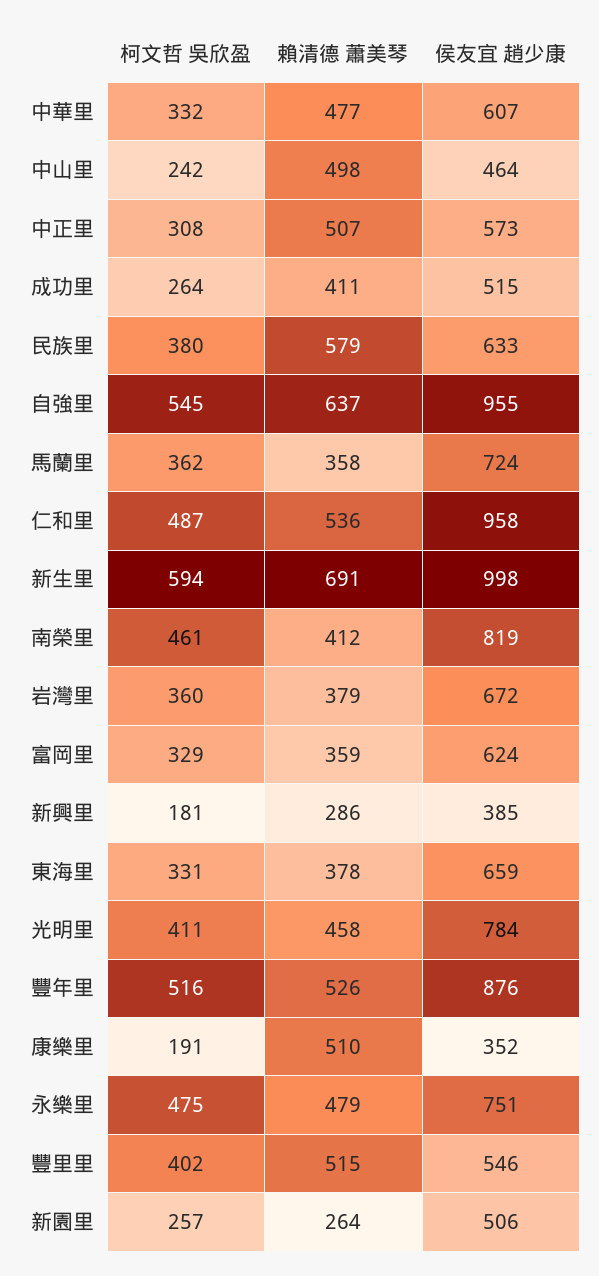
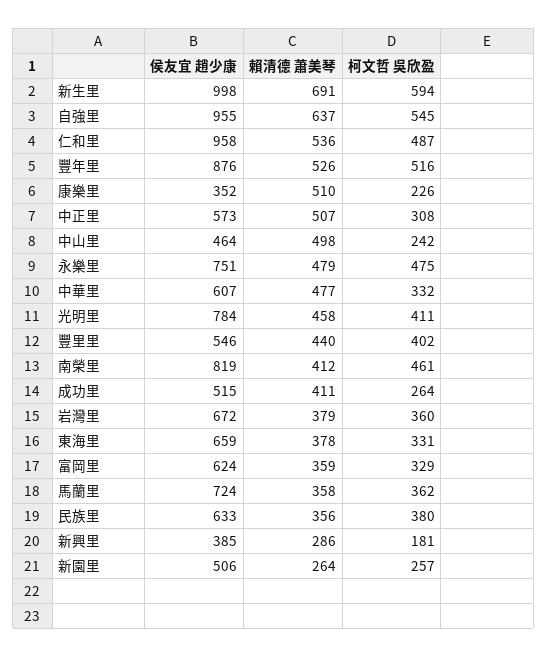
賴清德 蕭美琴, 民族里: 579 -> 356
柯文哲 吳欣盈, 康樂里: 191 -> 226
賴清德 蕭美琴, 豐里里: 515 -> 440

